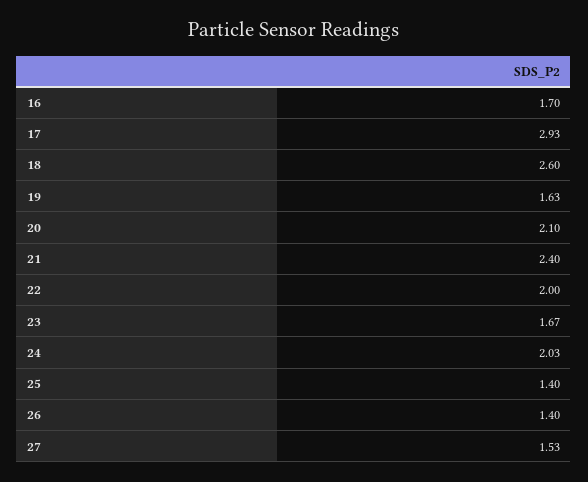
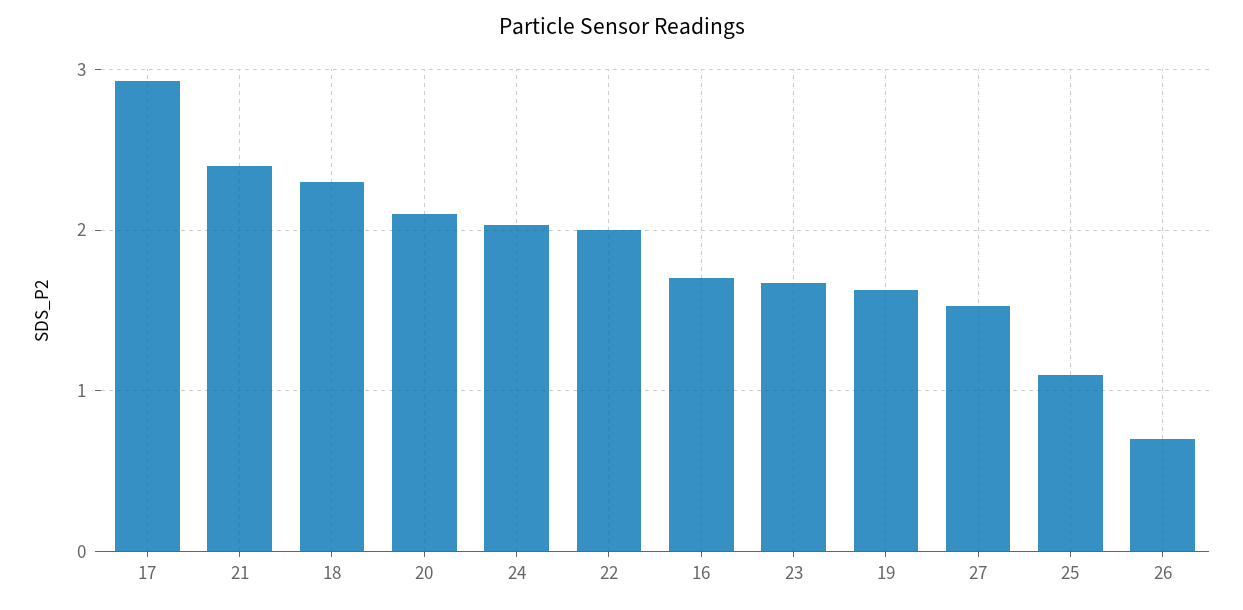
18: 2.6 -> 2.3
25: 1.4 -> 1.1
26: 1.4 -> 0.7

